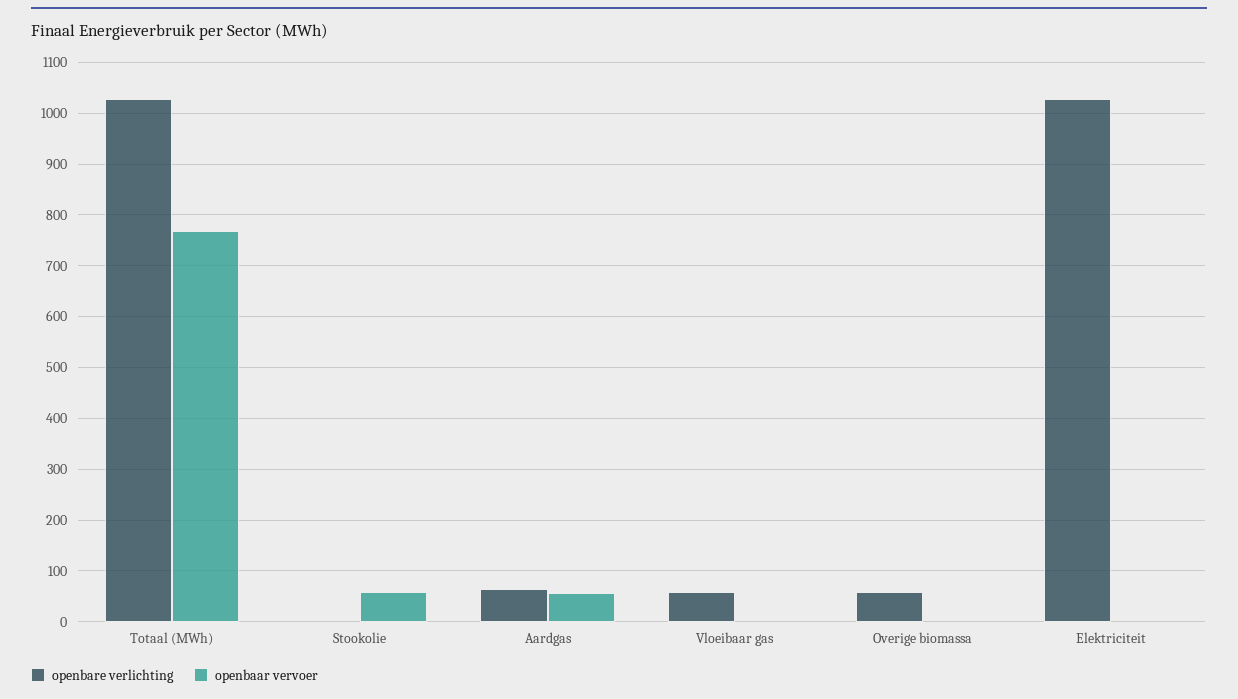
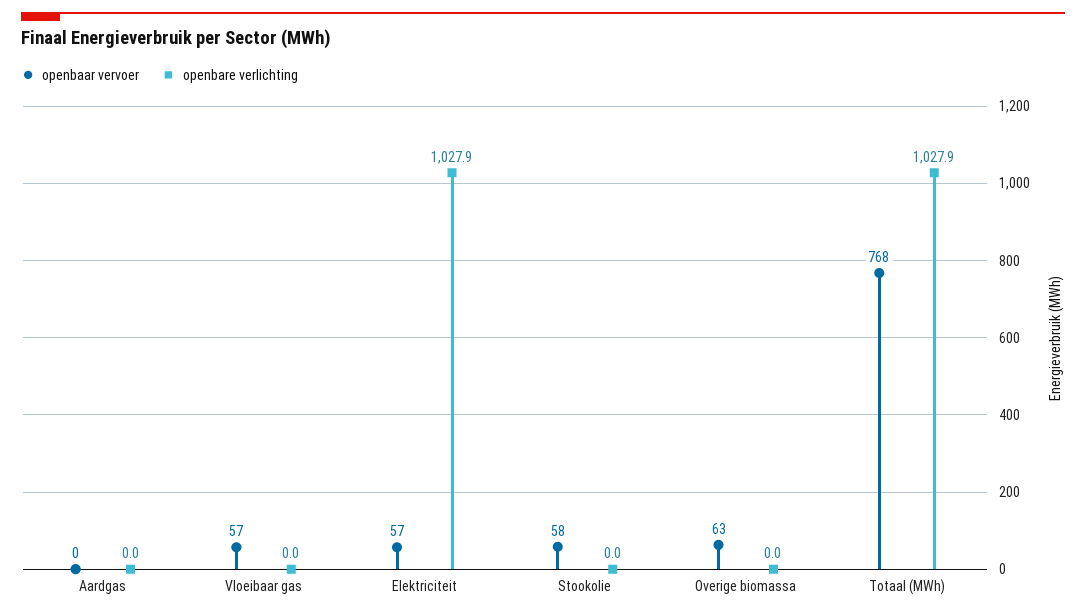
openbare verlichting, Aardgas: 60 -> 0
openbaar vervoer, Aardgas: 60 -> 0
openbare verlichting, Vloeibaar gas: 60 -> 0
openbaar vervoer, Vloeibaar gas: 0 -> 57
openbare verlichting, Overige biomassa: 60 -> 0
openbaar vervoer, Overige biomassa: 0 -> 63
openbaar vervoer, Elektriciteit: 0 -> 57

